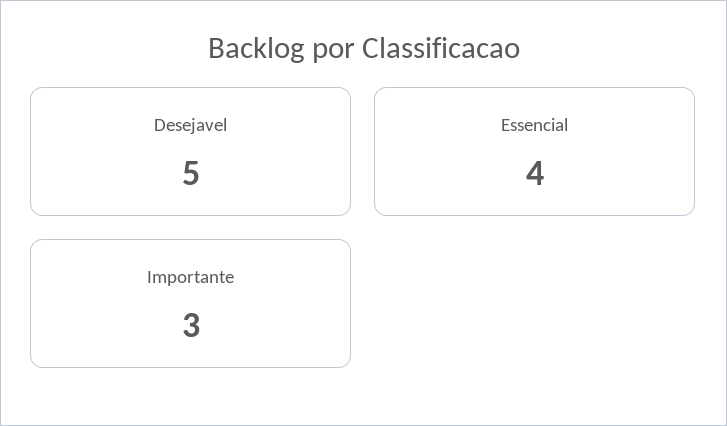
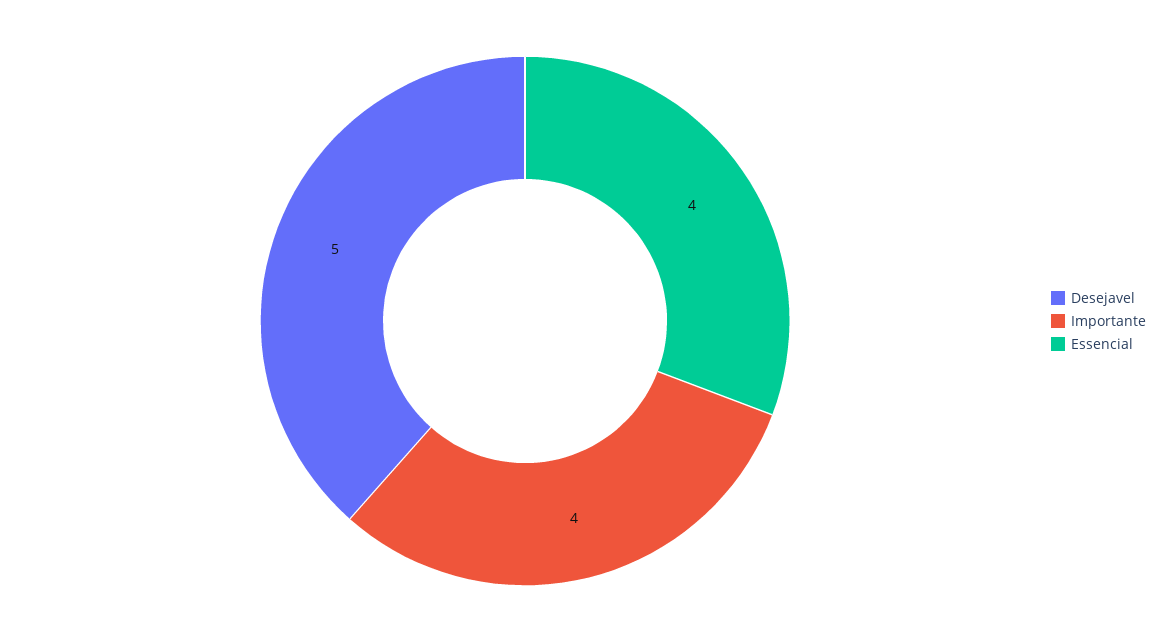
Importante: 3 -> 4

